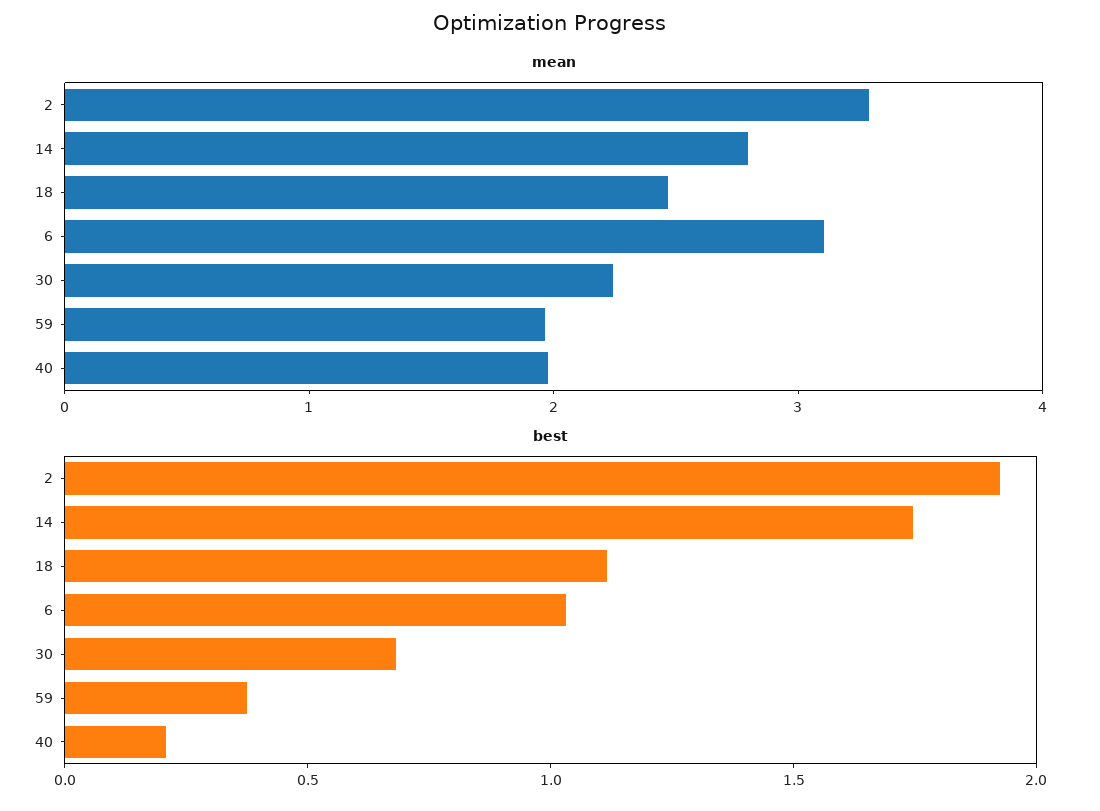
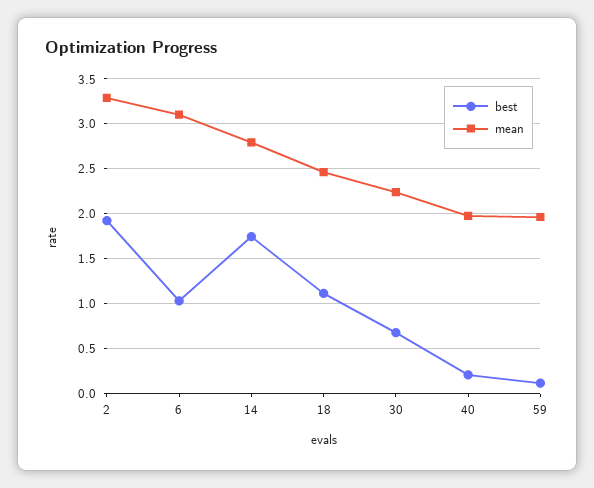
best, 59: 0.4 -> 0.1

